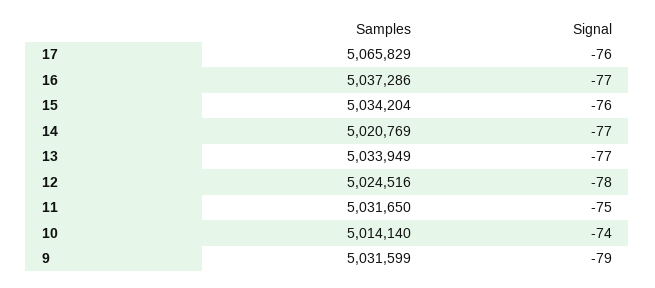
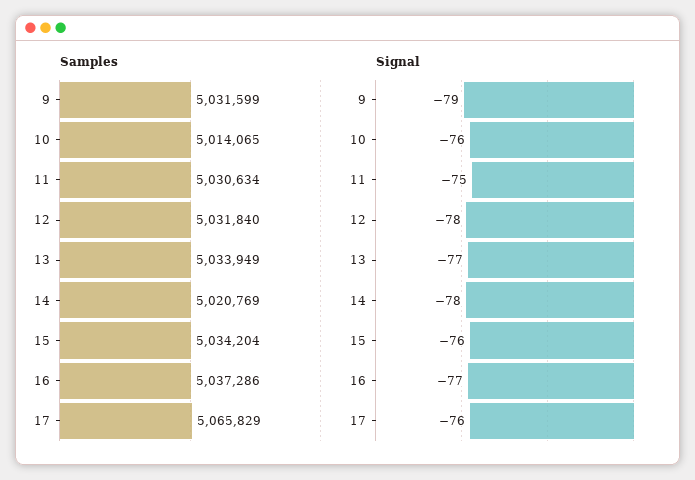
Signal, 14: -77 -> -78
Samples, 12: 5024516 -> 5031840
Samples, 11: 5031650 -> 5030634
Samples, 10: 5014140 -> 5014065
Signal, 10: -74 -> -76

